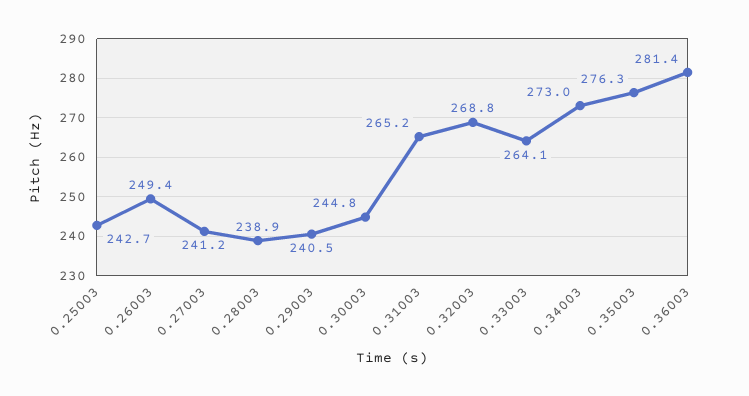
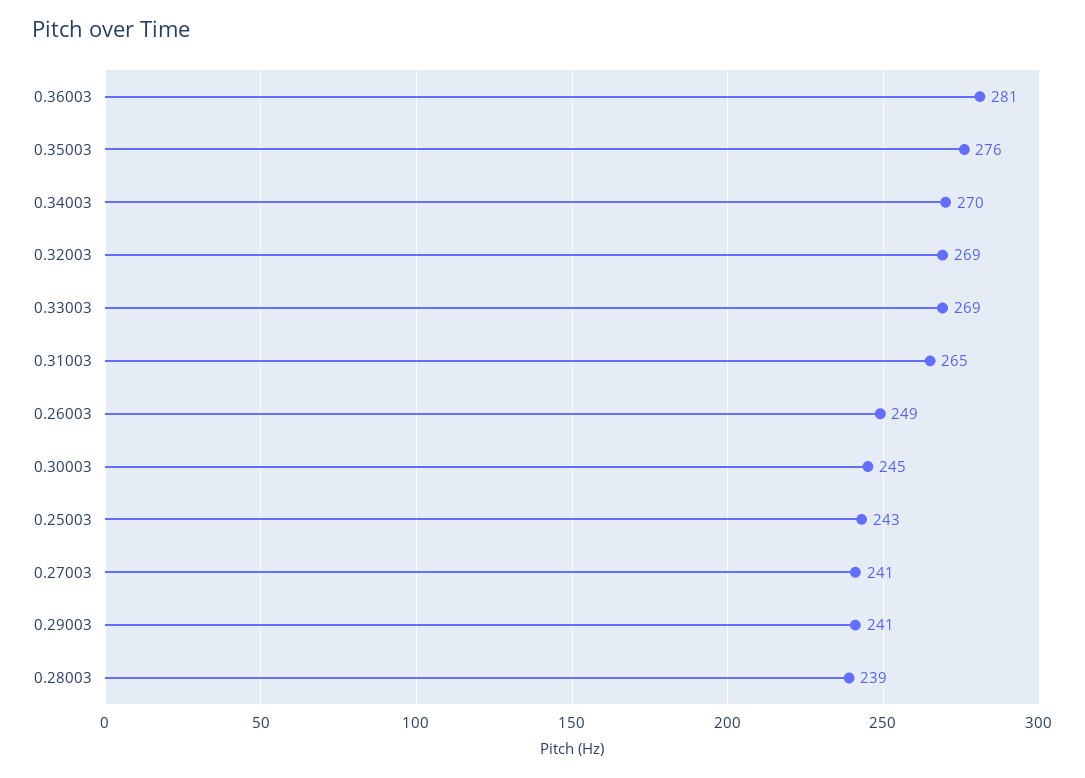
0.33003: 264.1 -> 269
0.34003: 273 -> 270

